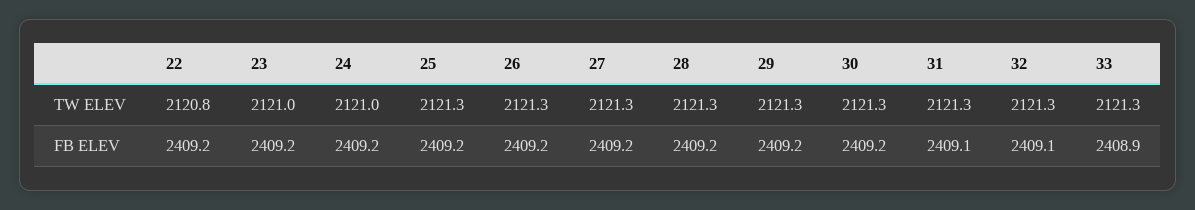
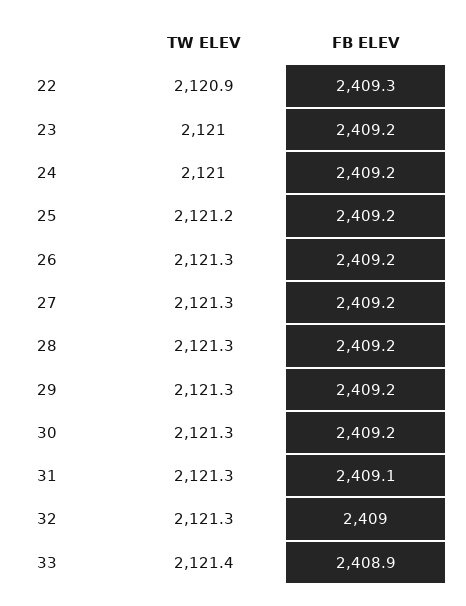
22, TW ELEV: 2120.8 -> 2120.9
25, TW ELEV: 2121.3 -> 2121.2
33, TW ELEV: 2121.3 -> 2121.4
22, FB ELEV: 2409.2 -> 2409.3
32, FB ELEV: 2409.1 -> 2409

